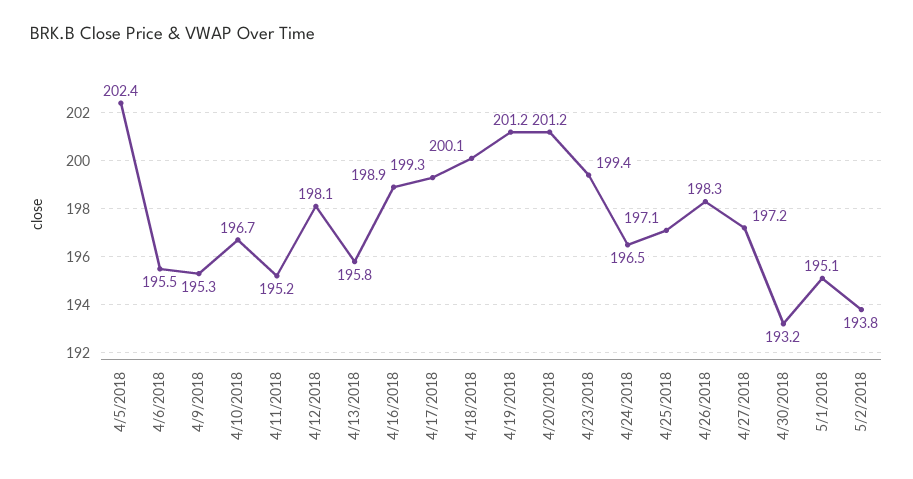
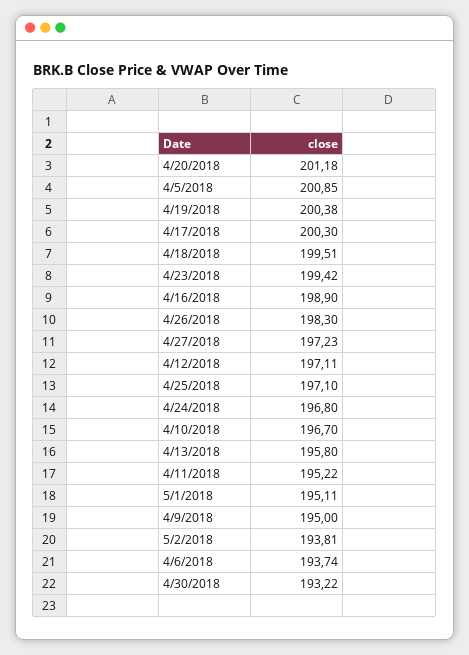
4/5/2018: 202.4 -> 200.85
4/6/2018: 195.5 -> 193.74
4/9/2018: 195.3 -> 195
4/12/2018: 198.1 -> 197.11
4/17/2018: 199.3 -> 200.3
4/18/2018: 200.1 -> 199.51
4/19/2018: 201.2 -> 200.38
4/24/2018: 196.5 -> 196.8

